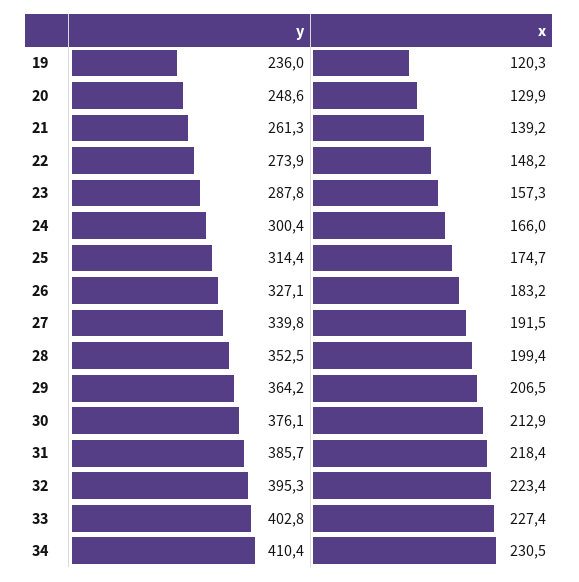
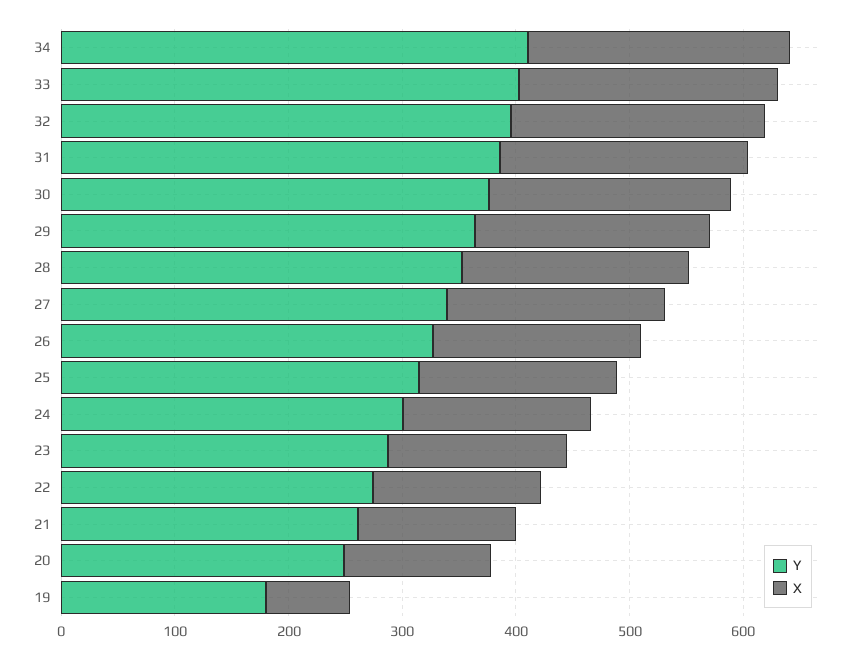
y, 19: 236 -> 180
x, 19: 120.3 -> 80

